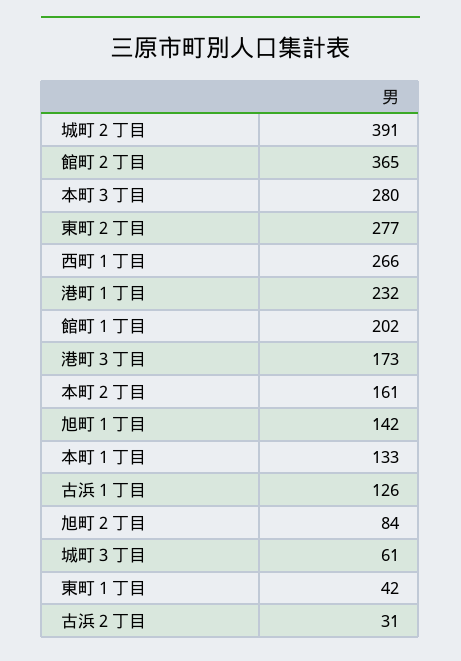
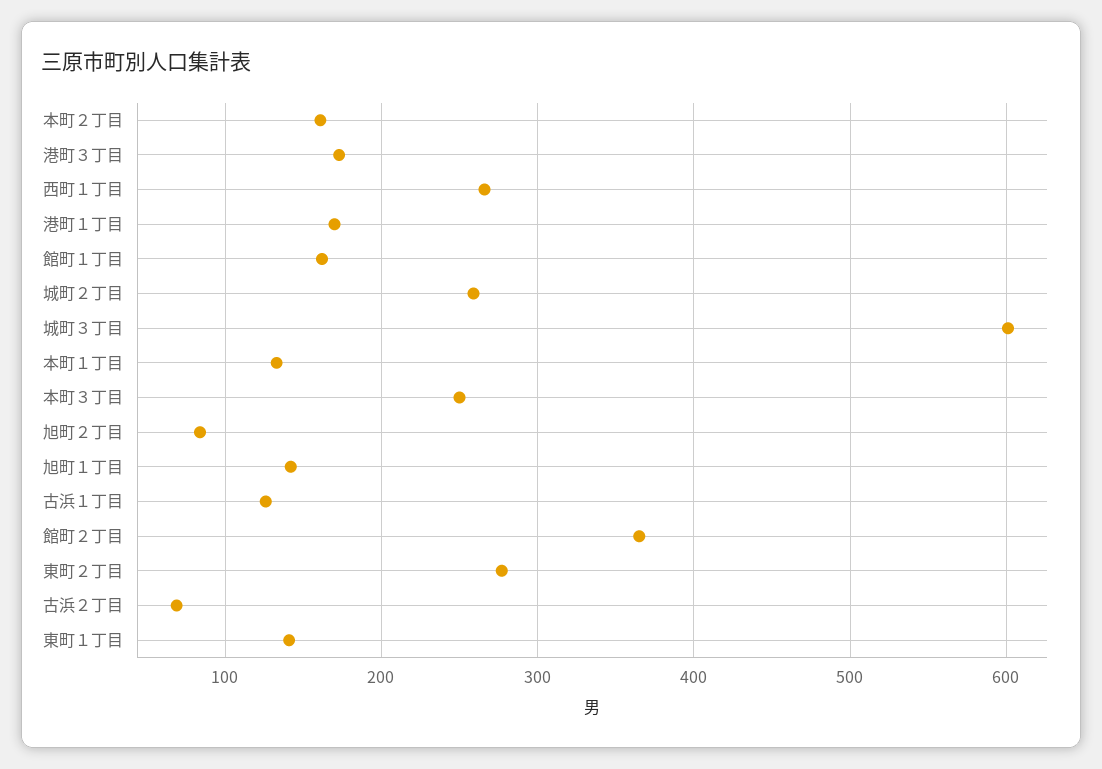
城町２丁目: 391 -> 260
本町３丁目: 280 -> 250
港町１丁目: 232 -> 170
館町１丁目: 202 -> 160
城町３丁目: 61 -> 600
東町１丁目: 42 -> 140
古浜２丁目: 31 -> 70

